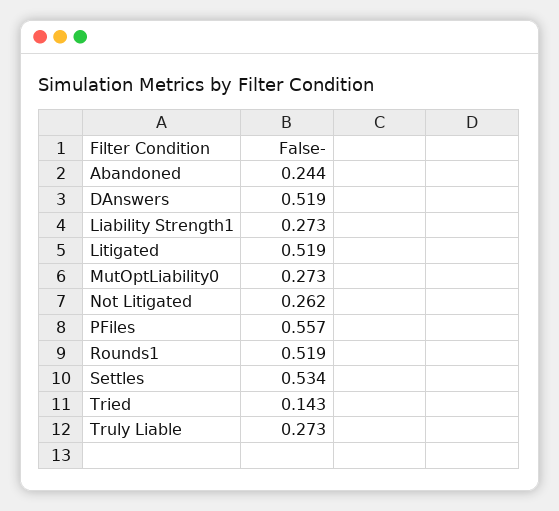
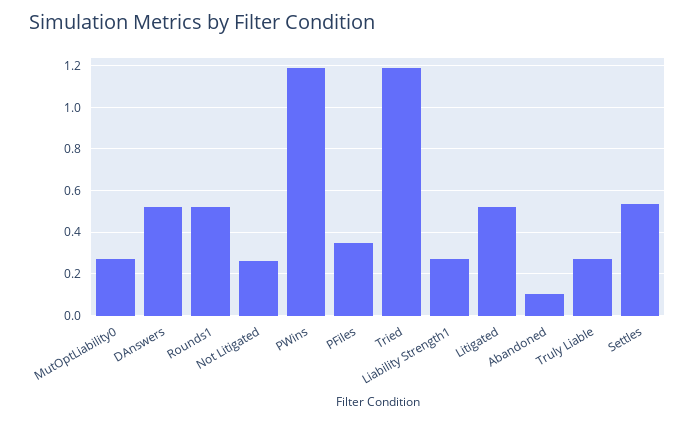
Abandoned: 0.244 -> 0.1
PFiles: 0.557 -> 0.35
Tried: 0.143 -> 1.2
PWins: none -> 1.2

